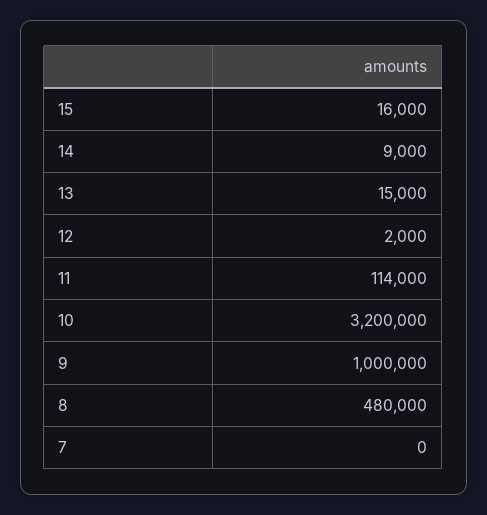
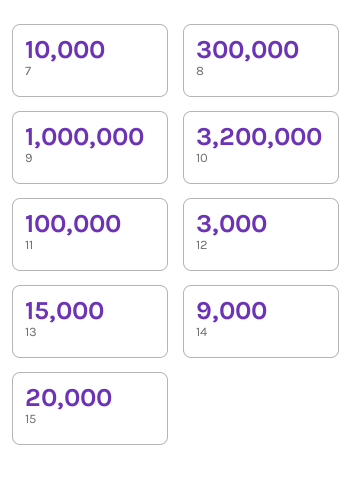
15: 16000 -> 20000
12: 2000 -> 3000
11: 114000 -> 100000
8: 480000 -> 300000
7: 0 -> 10000

